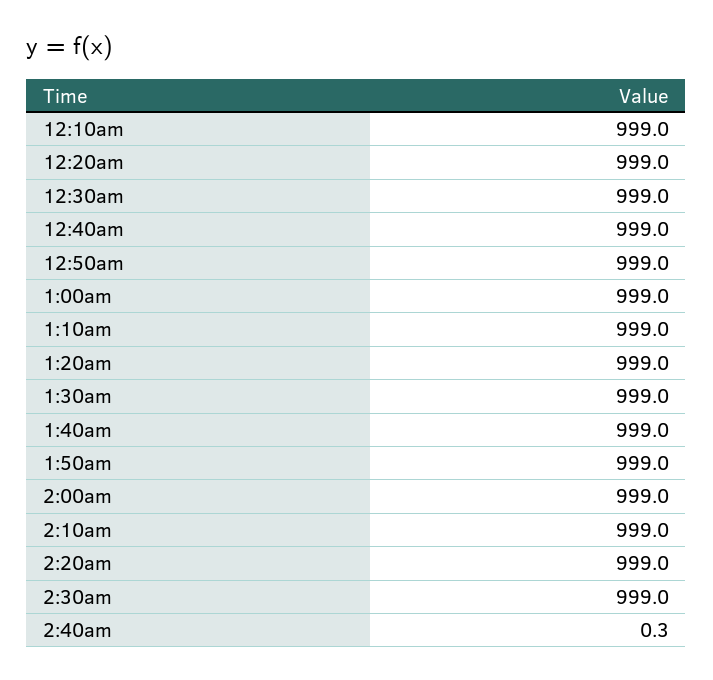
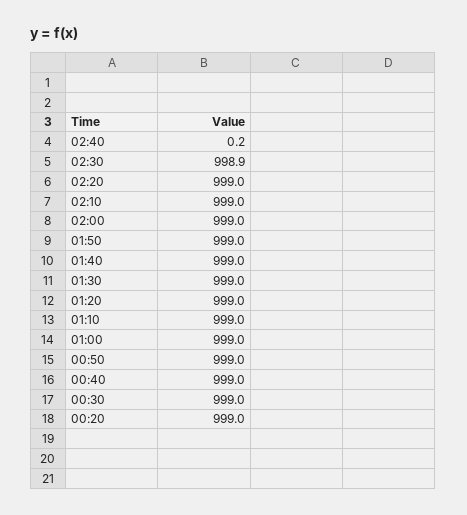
12:10am: 999 -> none
2:30am: 999 -> 998.9
2:40am: 0.3 -> 0.2

